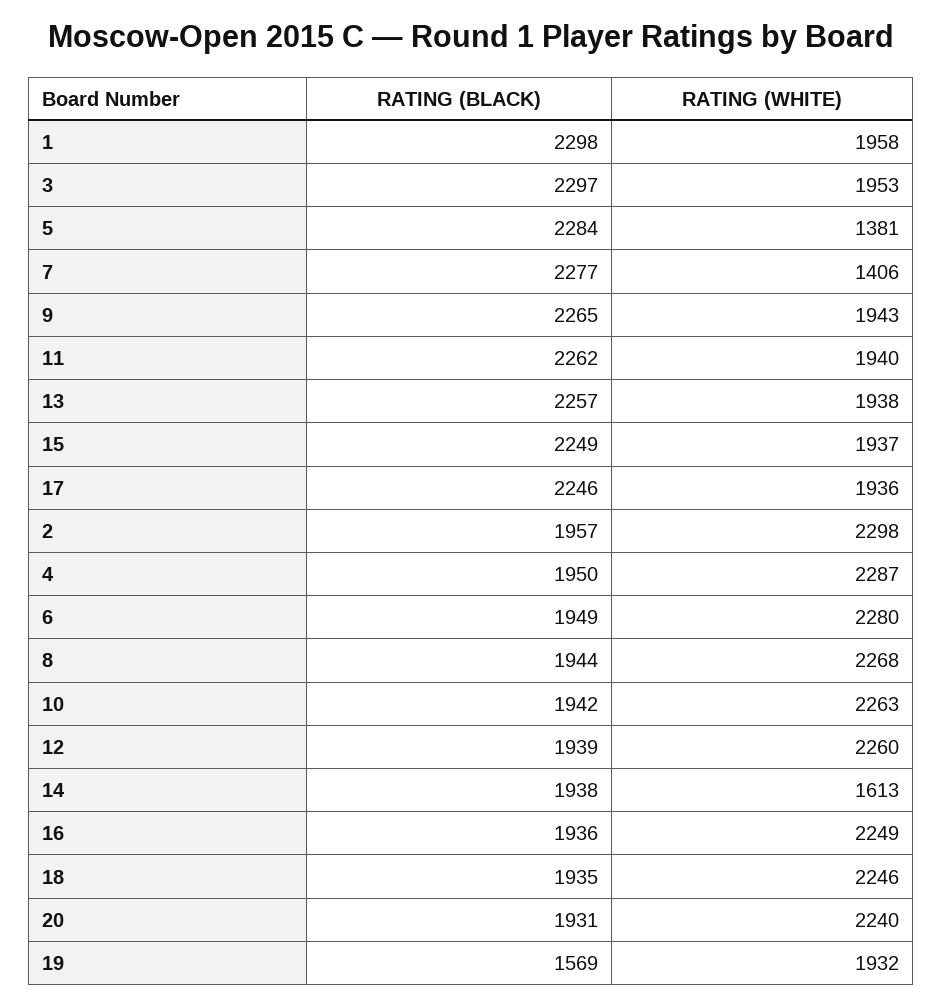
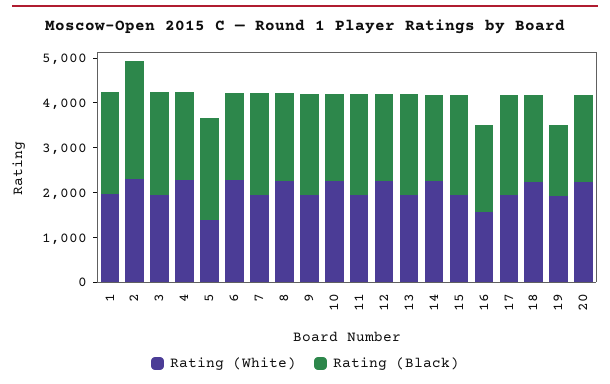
RATING (WHITE), 7: 1406 -> 2000
RATING (BLACK), 2: 1957 -> 2600
RATING (WHITE), 14: 1613 -> 2200
RATING (WHITE), 16: 2249 -> 1600

